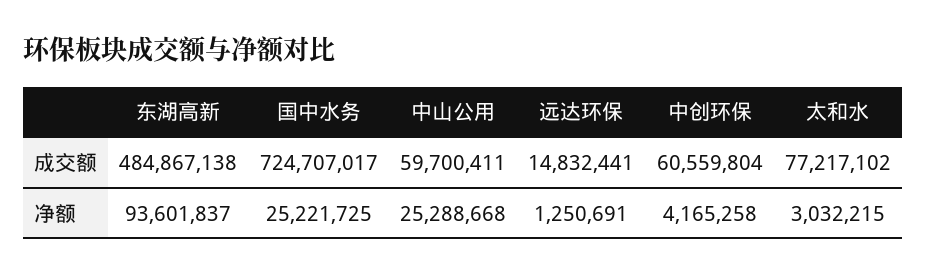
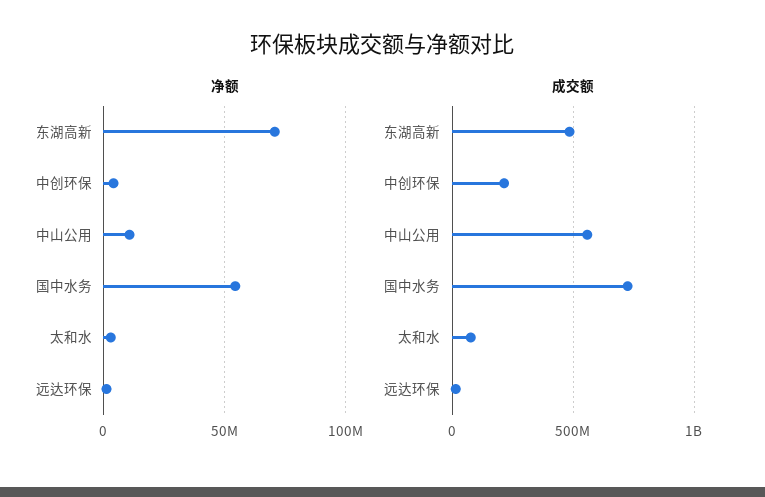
成交额, 中山公用: 59700411 -> 550000000
成交额, 中创环保: 60559804 -> 200000000
净额, 东湖高新: 93601837 -> 70000000
净额, 国中水务: 25221725 -> 55000000
净额, 中山公用: 25288668 -> 10000000

